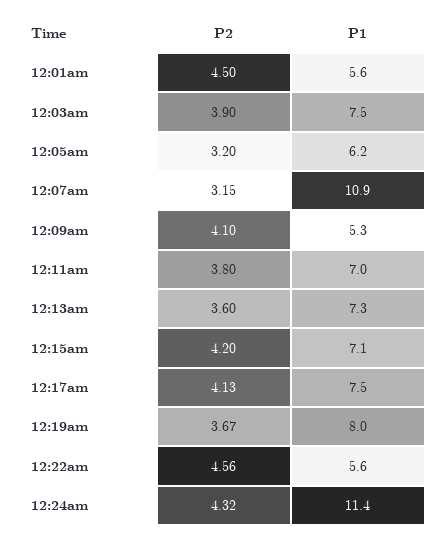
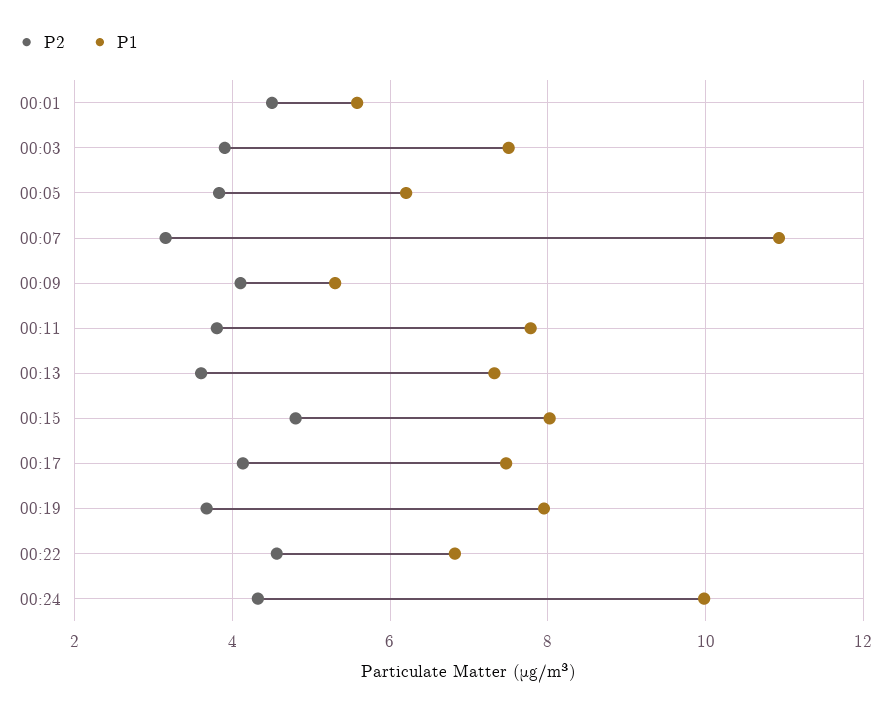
P2, 12:05am: 3.2 -> 3.8
P1, 12:11am: 7 -> 7.8
P2, 12:15am: 4.2 -> 4.8
P1, 12:15am: 7.1 -> 8
P1, 12:22am: 5.6 -> 6.8
P1, 12:24am: 11.4 -> 10

